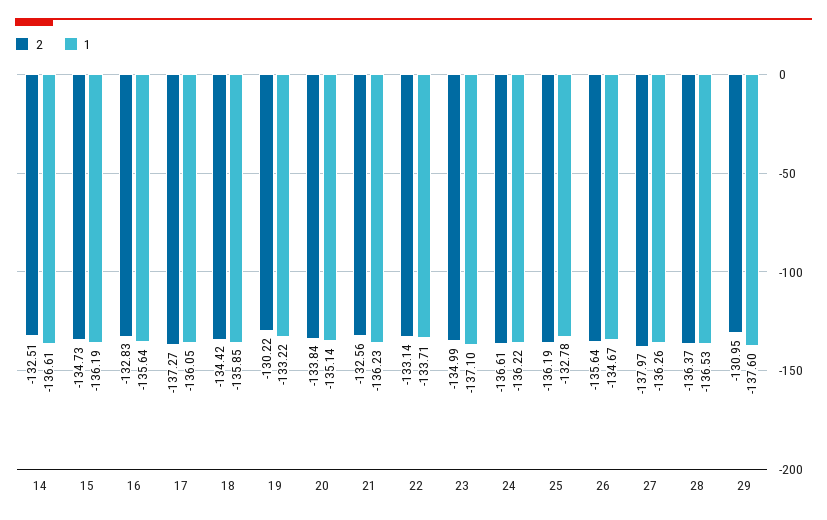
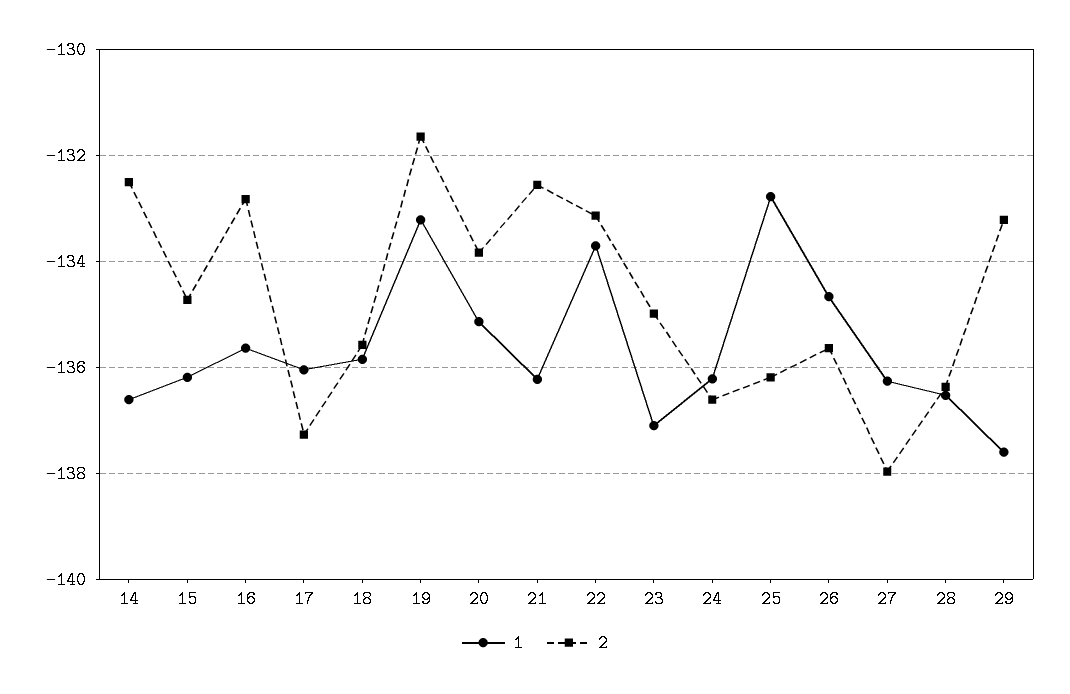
2, 18: -134.42 -> -135.6
2, 19: -130.22 -> -131.6
2, 29: -130.95 -> -133.2

